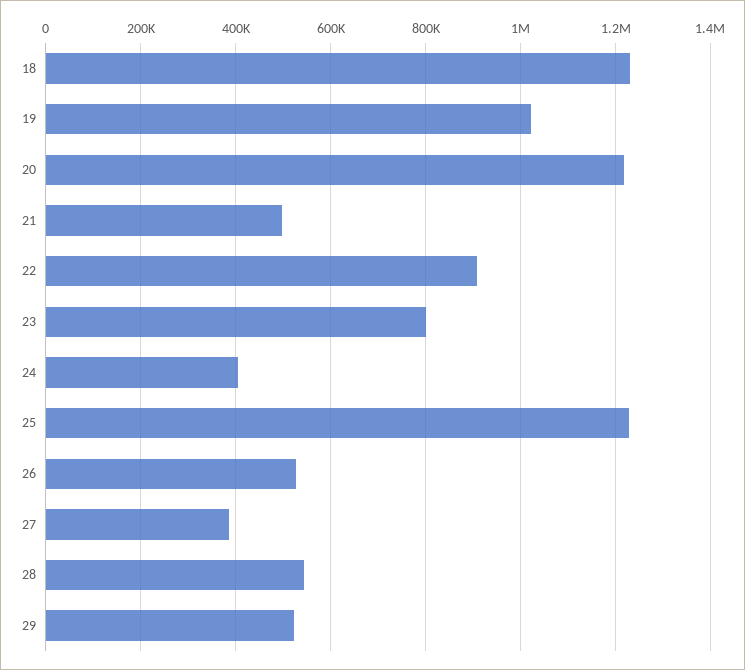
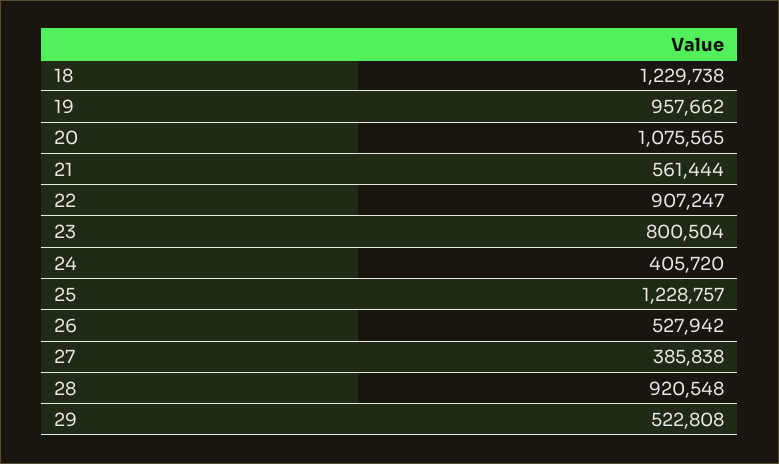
19: 1020000 -> 957662
20: 1220000 -> 1075565
21: 500000 -> 561444
28: 540000 -> 920548

